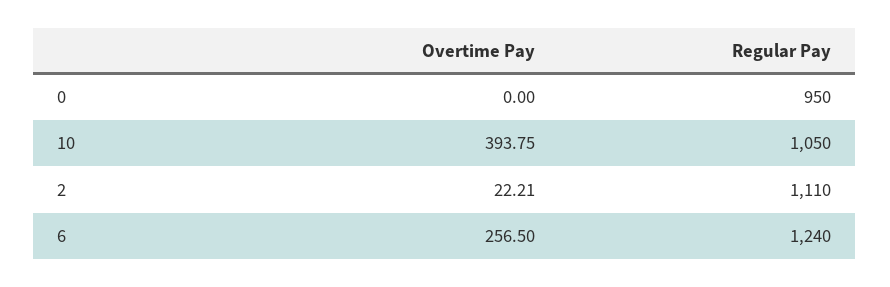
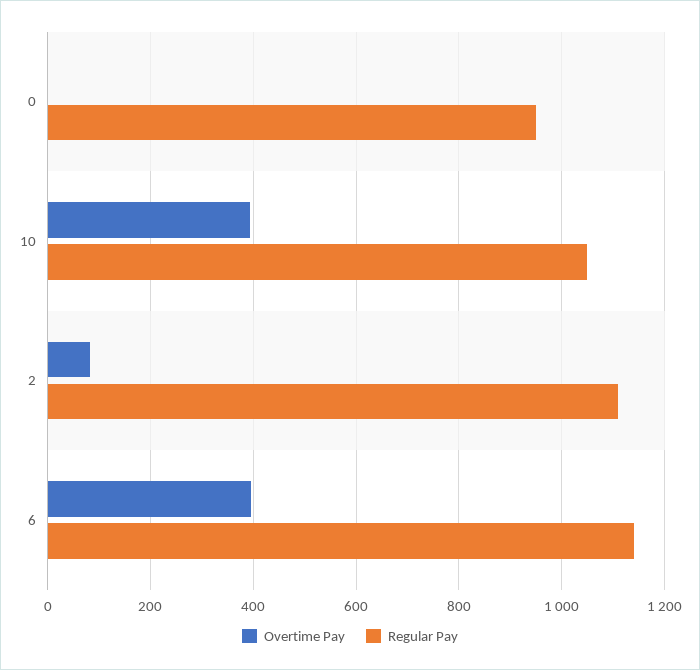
Overtime Pay, 2: 22.21 -> 80
Overtime Pay, 6: 256.5 -> 400
Regular Pay, 6: 1240 -> 1140

